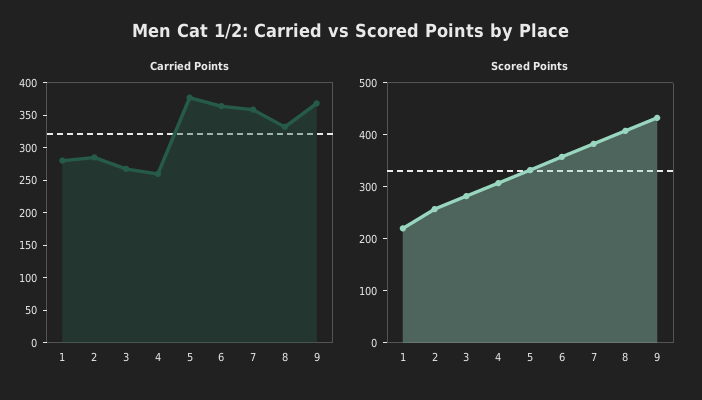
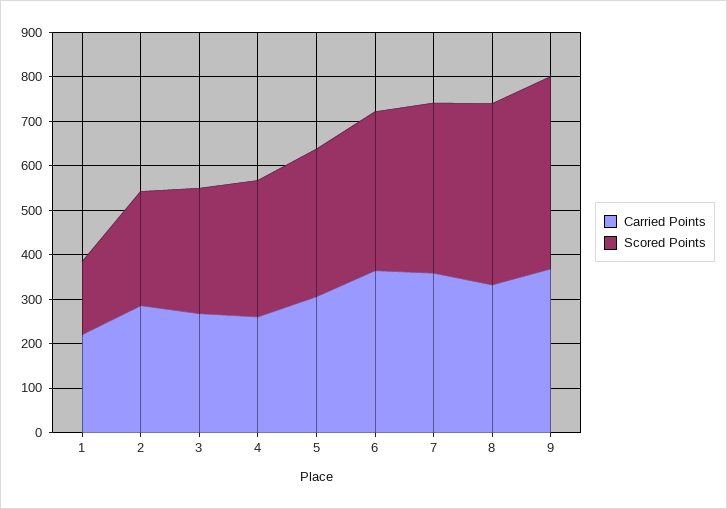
Carried Points, 1: 275 -> 220
Carried Points, 5: 375 -> 300
Scored Points, 1: 220 -> 160

